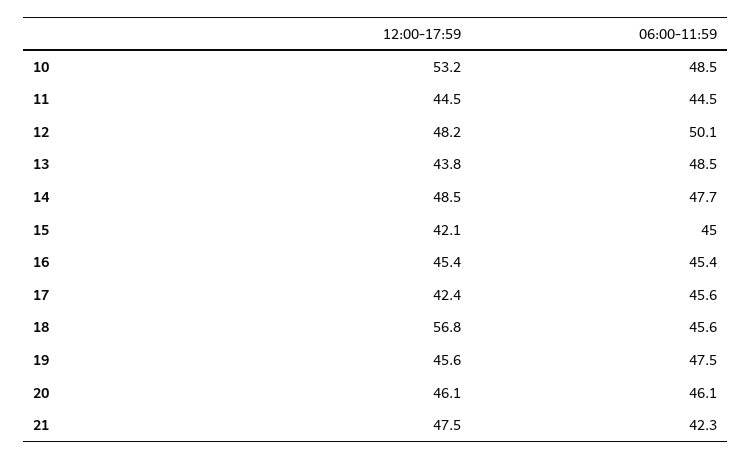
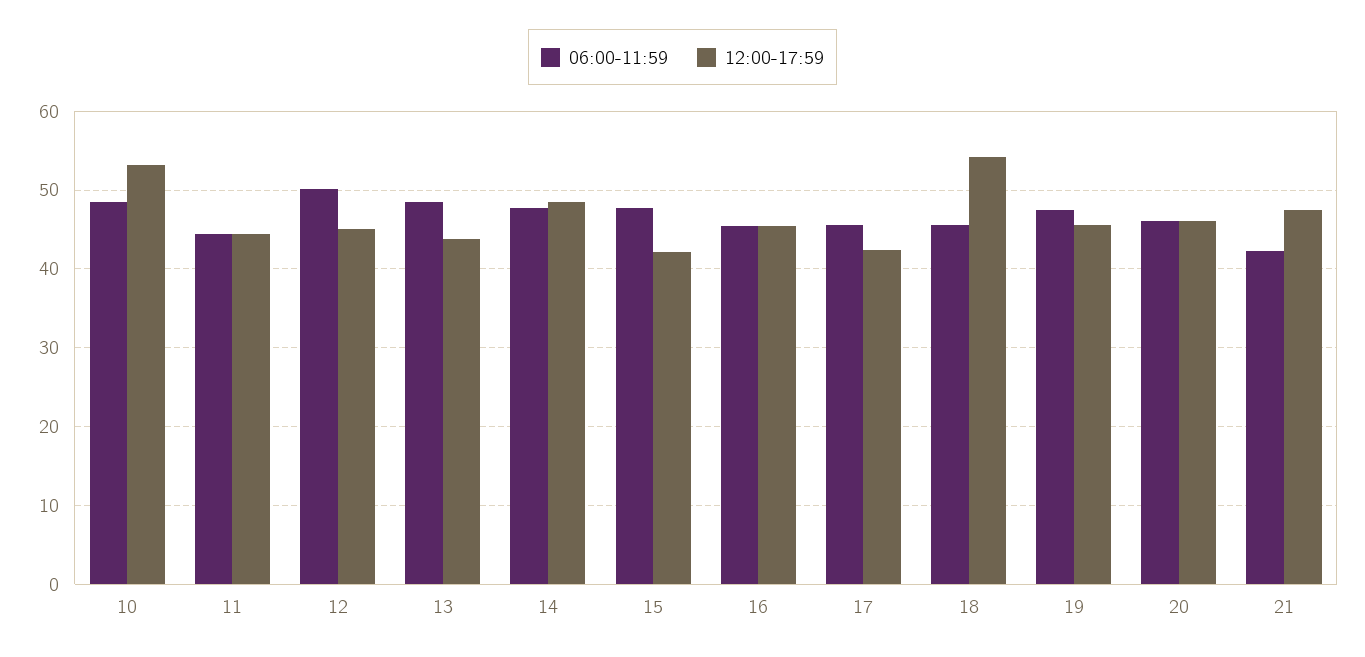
12:00-17:59, 12: 48.2 -> 45
06:00-11:59, 15: 45 -> 48
12:00-17:59, 18: 56.8 -> 54

